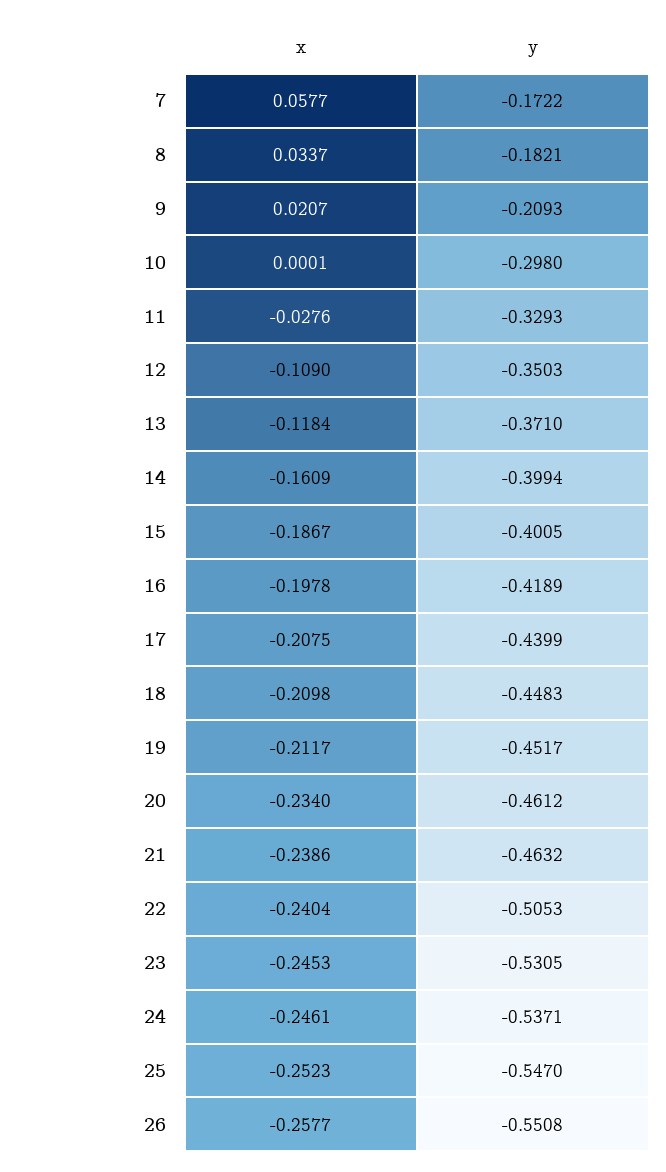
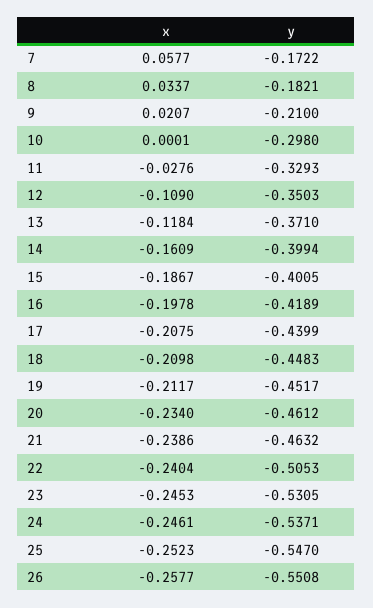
y, 9: -0.2093 -> -0.21

